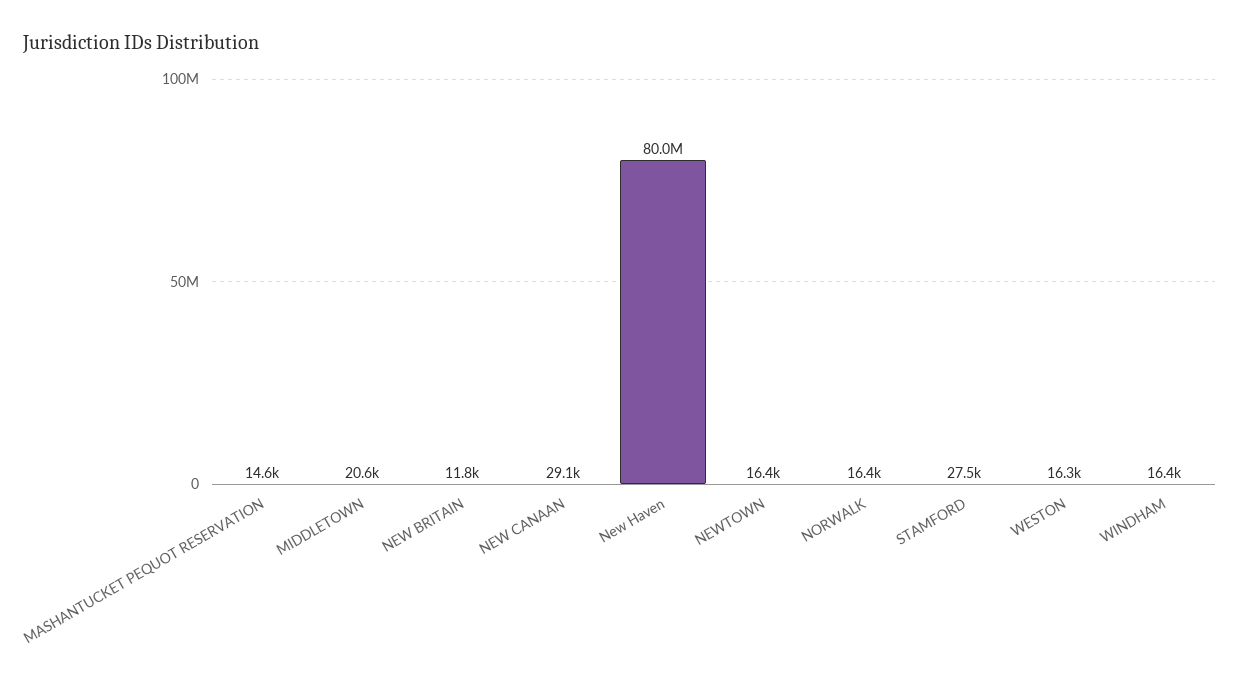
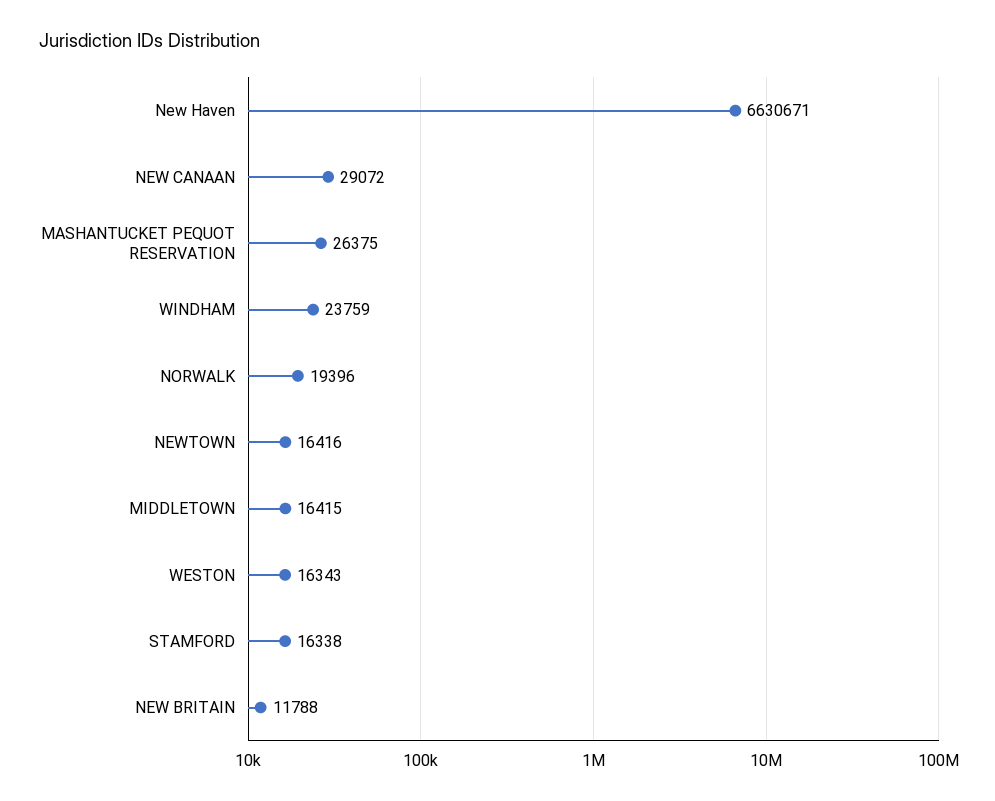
MASHANTUCKET PEQUOT RESERVATION: 14600 -> 26375
MIDDLETOWN: 20600 -> 16415
New Haven: 80000000 -> 6630671
NORWALK: 16400 -> 19396
STAMFORD: 27500 -> 16338
WINDHAM: 16400 -> 23759

